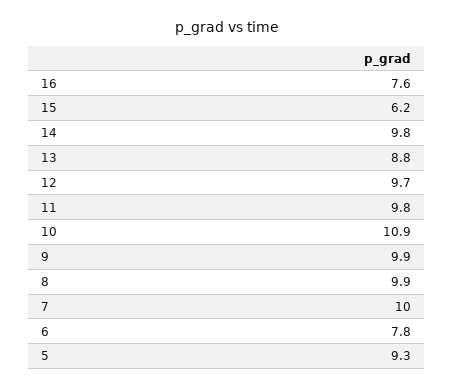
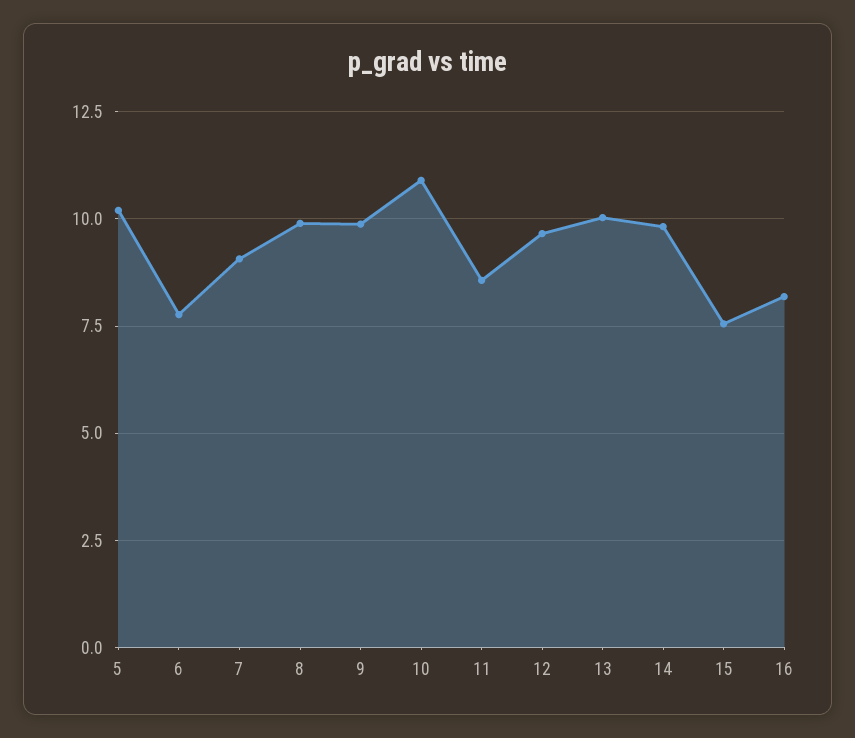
16: 7.6 -> 8.25
15: 6.2 -> 7.5
13: 8.8 -> 10
11: 9.8 -> 8.5
7: 10 -> 9
5: 9.3 -> 10.25

